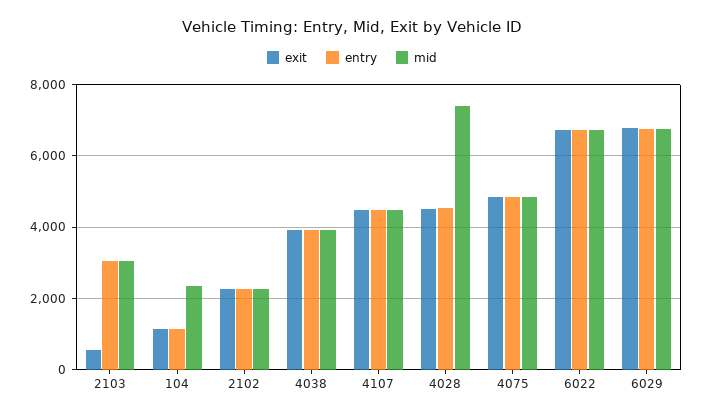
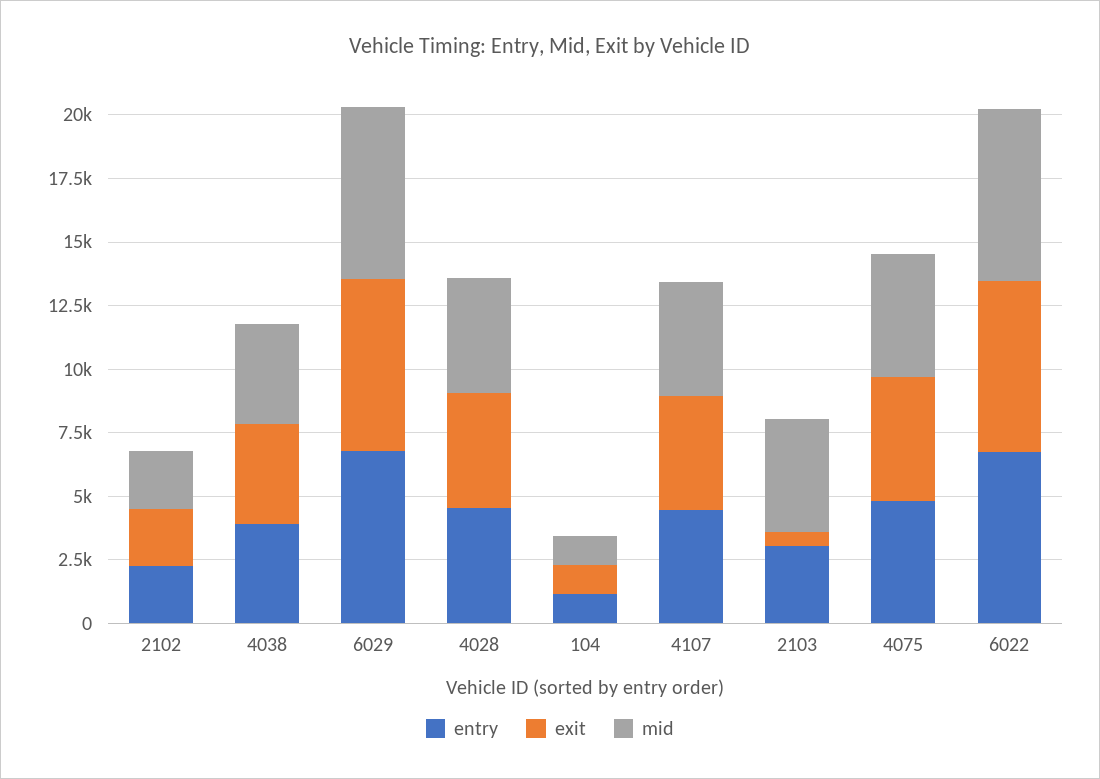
mid, 2103: 3000 -> 4500
mid, 104: 2400 -> 1000
mid, 4028: 7400 -> 4500

